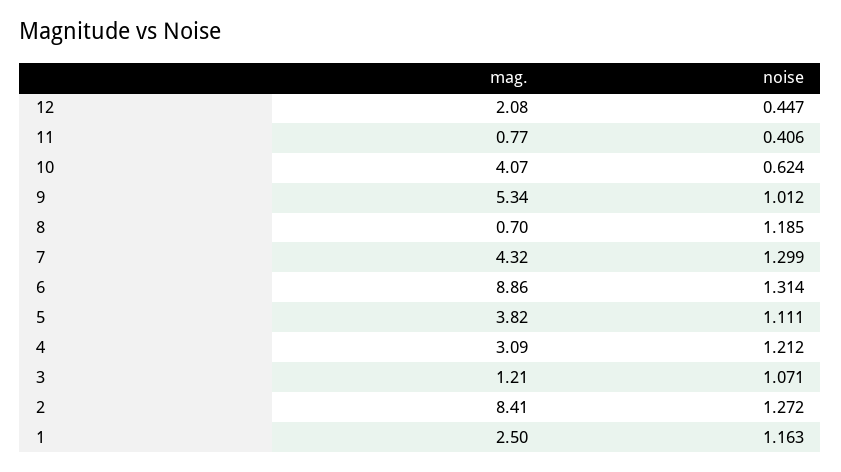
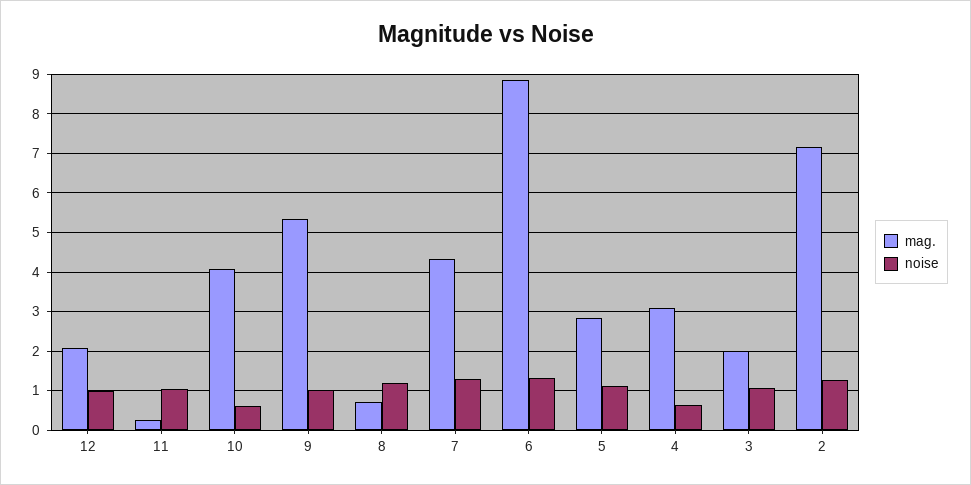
noise, 12: 0.447 -> 1
mag., 11: 0.77 -> 0.2
noise, 11: 0.406 -> 1
mag., 5: 3.82 -> 2.8
noise, 4: 1.212 -> 0.6
mag., 3: 1.21 -> 2
mag., 2: 8.41 -> 7.2
mag., 1: 2.5 -> none
noise, 1: 1.163 -> none

